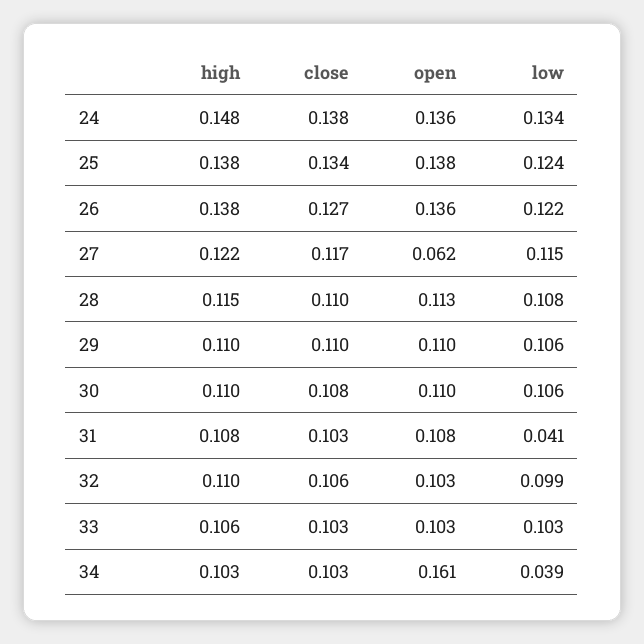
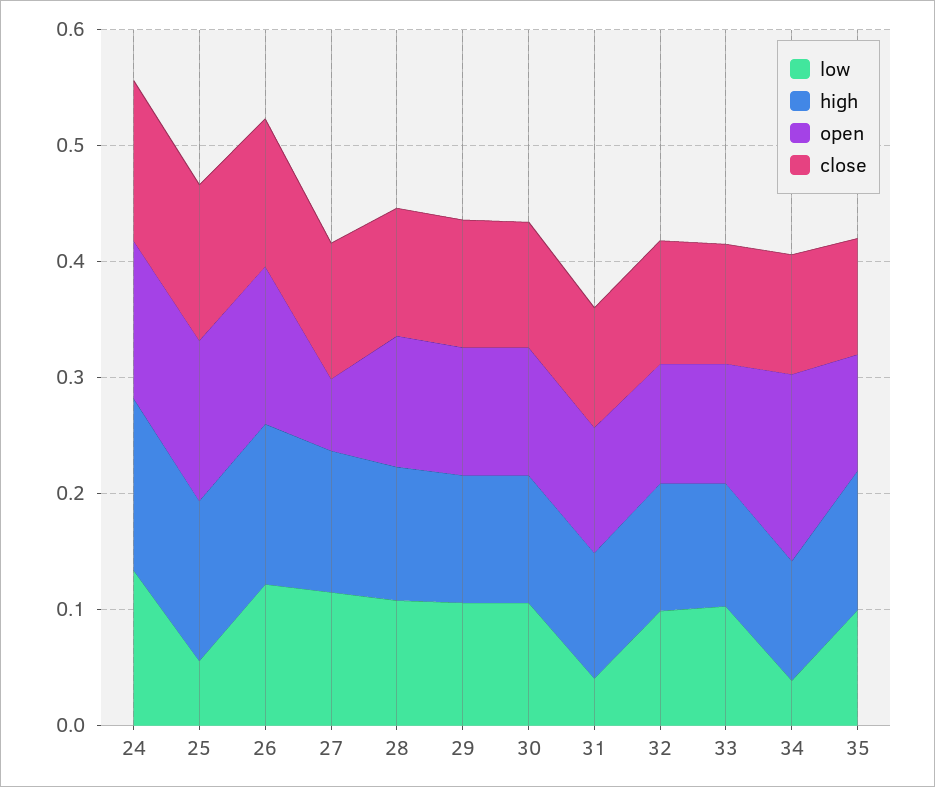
low, 25: 0.124 -> 0.06
low, 35: none -> 0.1
high, 35: none -> 0.12
open, 35: none -> 0.1
close, 35: none -> 0.1

